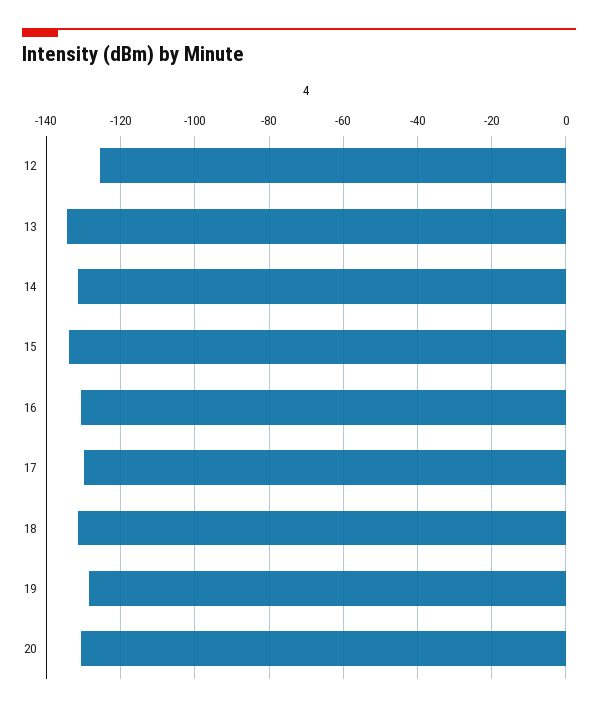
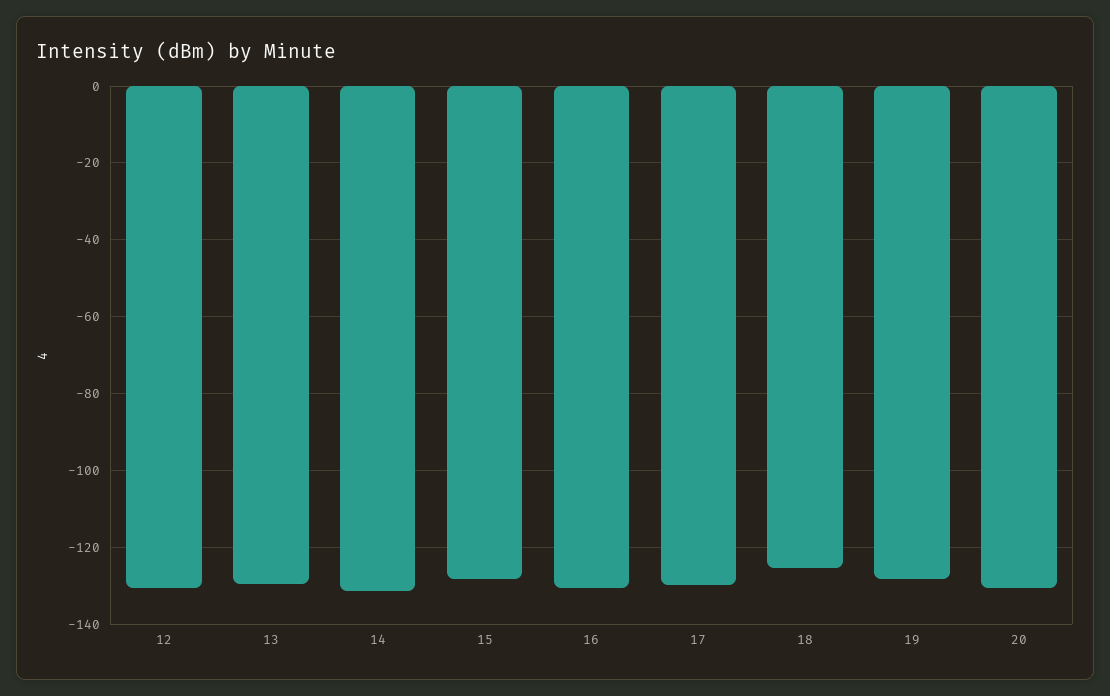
12: -126 -> -130
13: -134 -> -130
15: -134 -> -128
18: -132 -> -126

